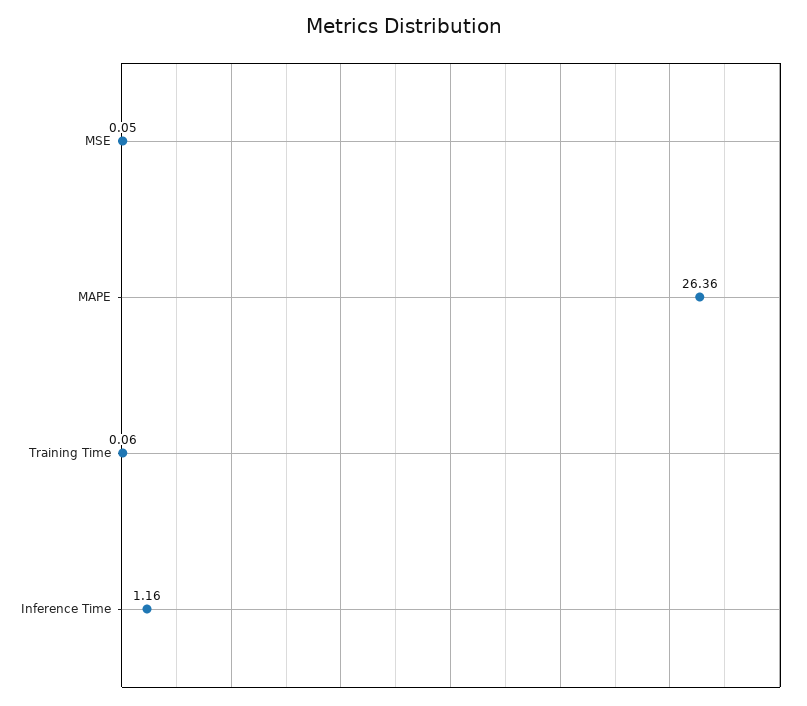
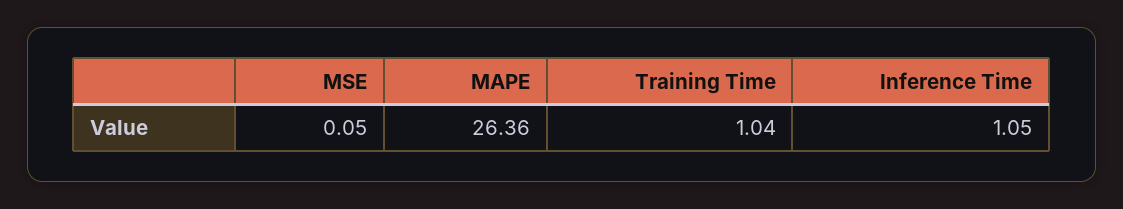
Training Time: 0.06 -> 1.04
Inference Time: 1.16 -> 1.05

